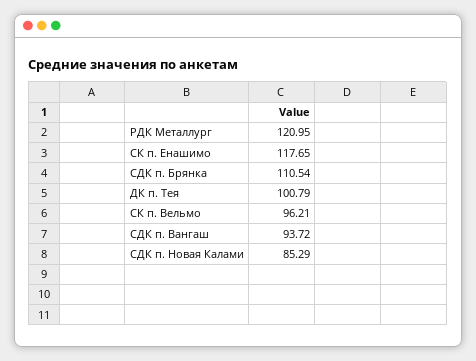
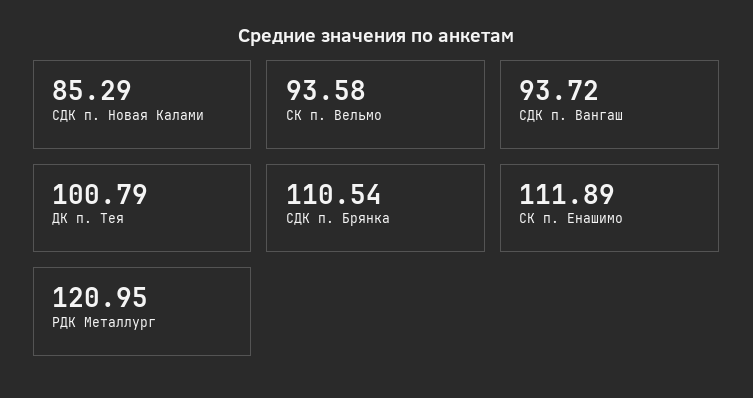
СК п. Енашимо: 117.65 -> 111.89
СК п. Вельмо: 96.21 -> 93.58

